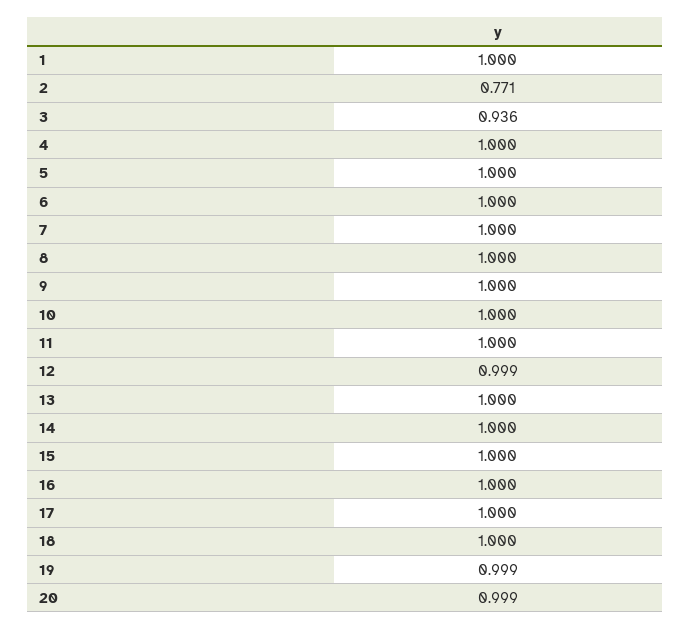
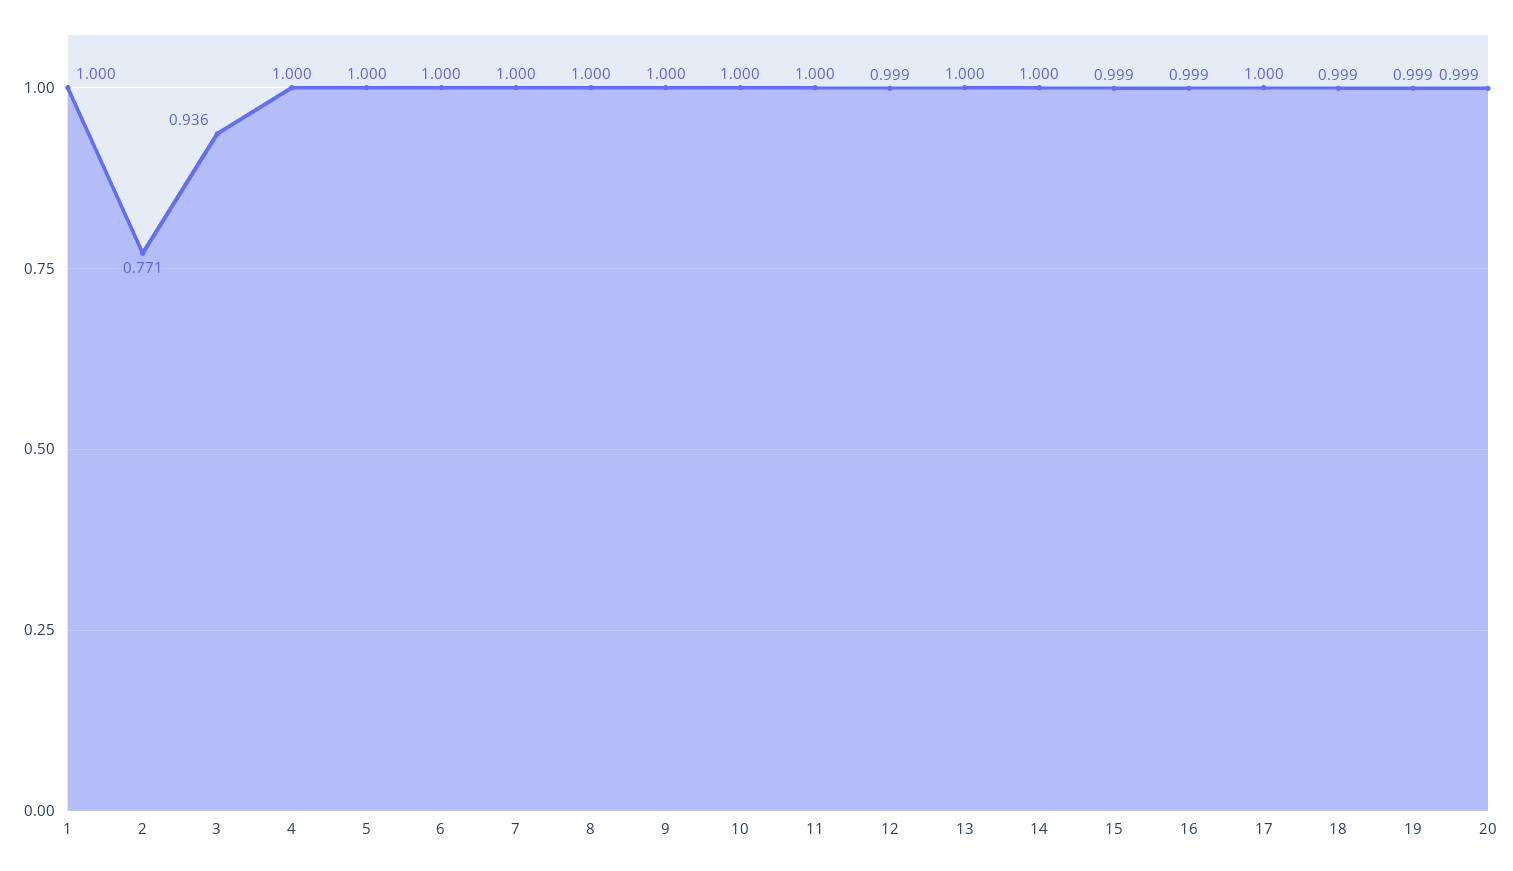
15: 1 -> 0.999
16: 1 -> 0.999
18: 1 -> 0.999

